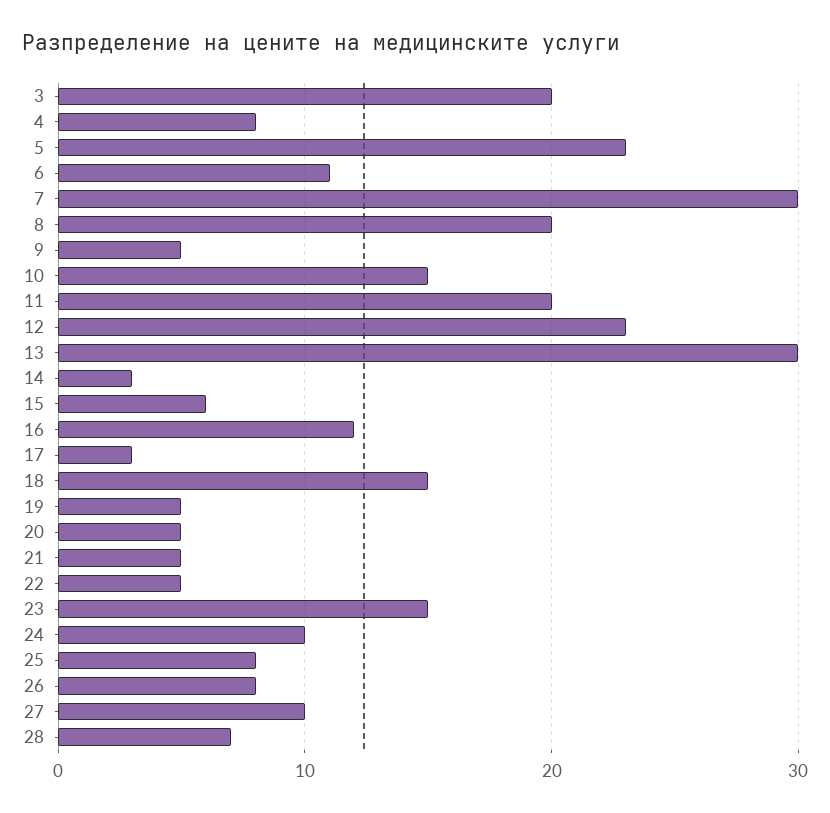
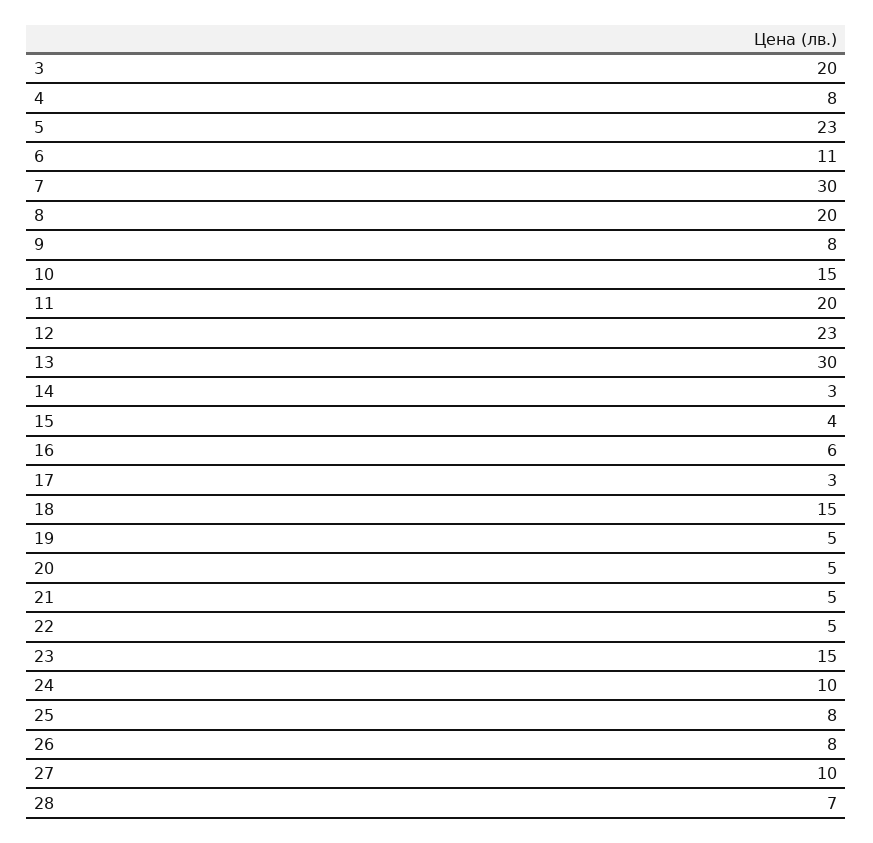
9: 5 -> 8
15: 6 -> 4
16: 12 -> 6

